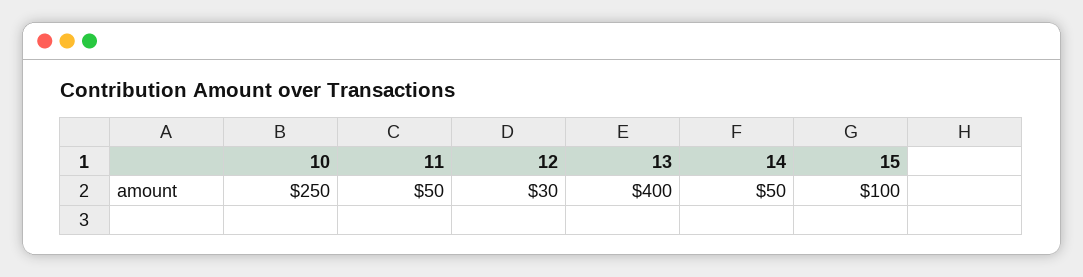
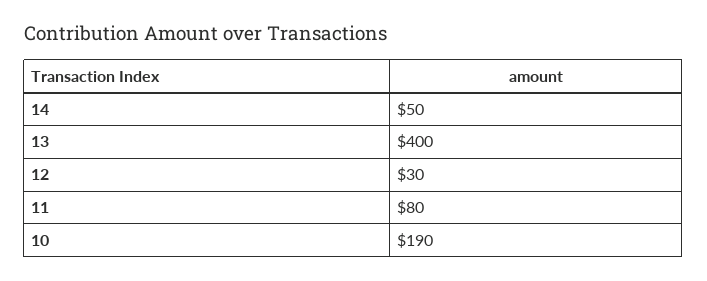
10: 250 -> 190
11: 50 -> 80
15: 100 -> none

